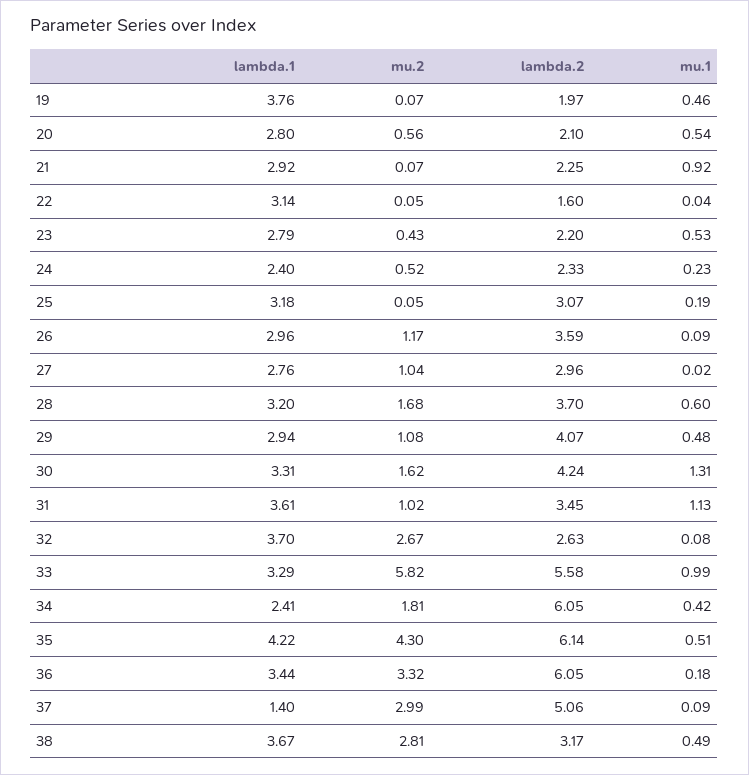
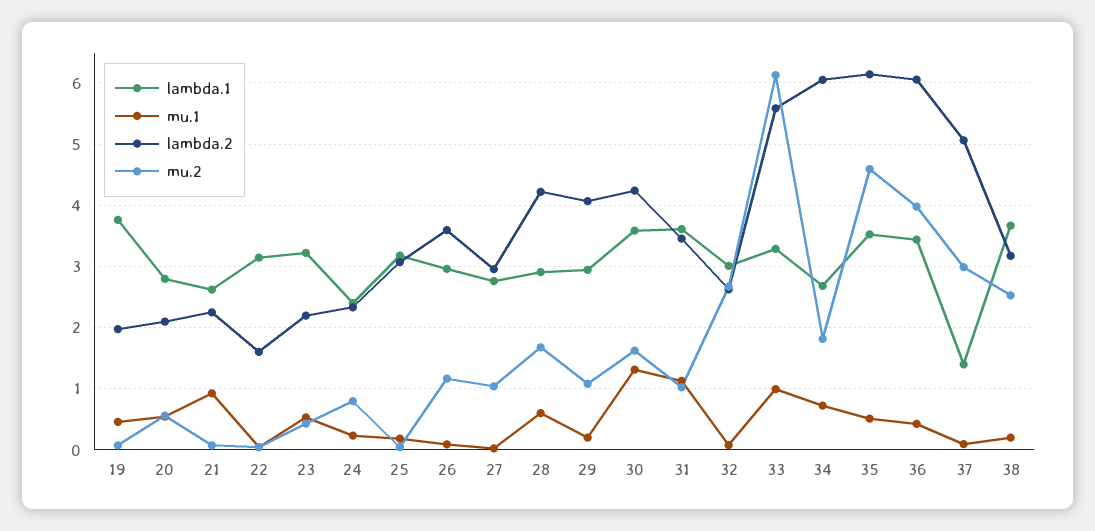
lambda.1, 21: 2.92 -> 2.6
lambda.1, 23: 2.79 -> 3.2
mu.2, 24: 0.52 -> 0.8
lambda.1, 28: 3.2 -> 2.9
lambda.2, 28: 3.7 -> 4.2
mu.1, 29: 0.48 -> 0.2
lambda.1, 30: 3.31 -> 3.6
lambda.1, 32: 3.7 -> 3
mu.2, 33: 5.82 -> 6.1
lambda.1, 34: 2.41 -> 2.7
mu.1, 34: 0.42 -> 0.7
lambda.1, 35: 4.22 -> 3.5
mu.2, 35: 4.3 -> 4.6
mu.2, 36: 3.32 -> 4
mu.1, 36: 0.18 -> 0.4
mu.2, 38: 2.81 -> 2.5
mu.1, 38: 0.49 -> 0.2

